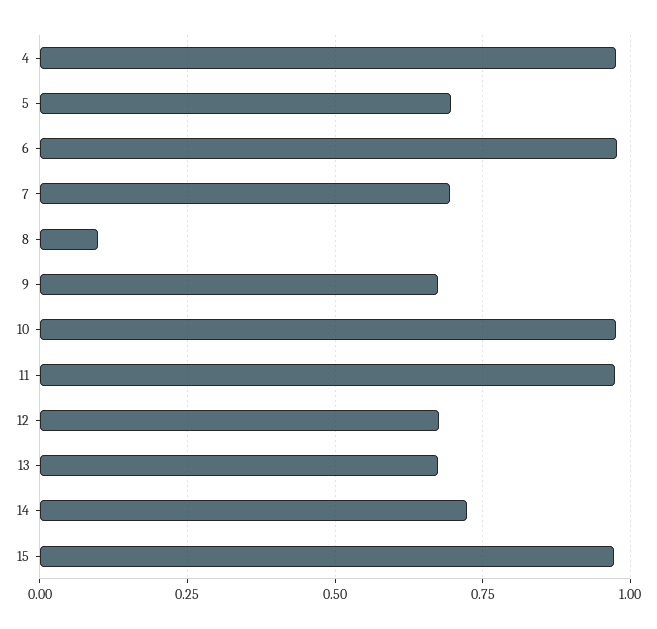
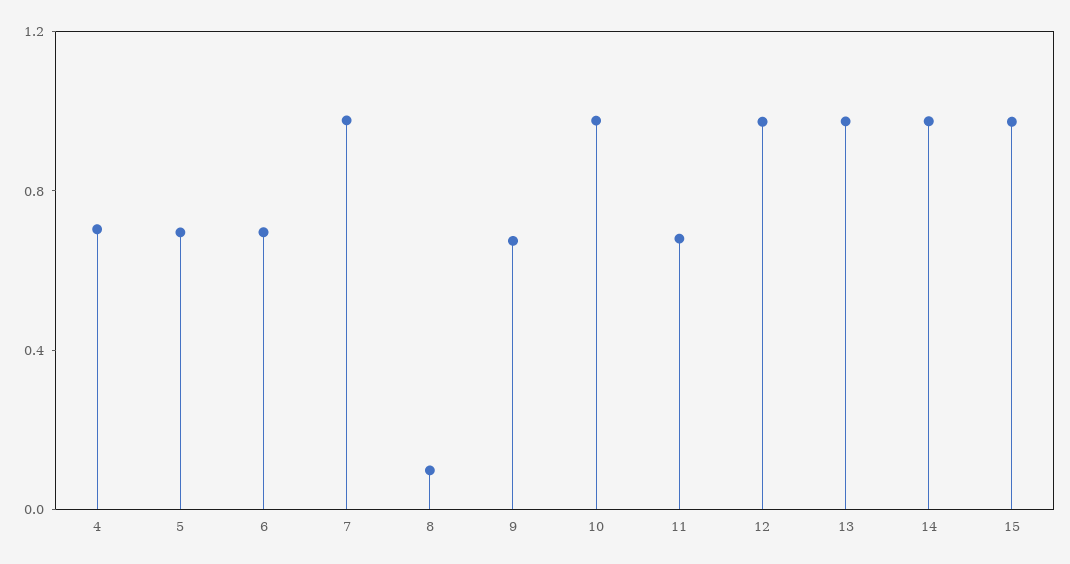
4: 0.975 -> 0.7
6: 0.975 -> 0.7
7: 0.7 -> 1
11: 0.975 -> 0.7
12: 0.675 -> 1
13: 0.675 -> 1
14: 0.725 -> 1

